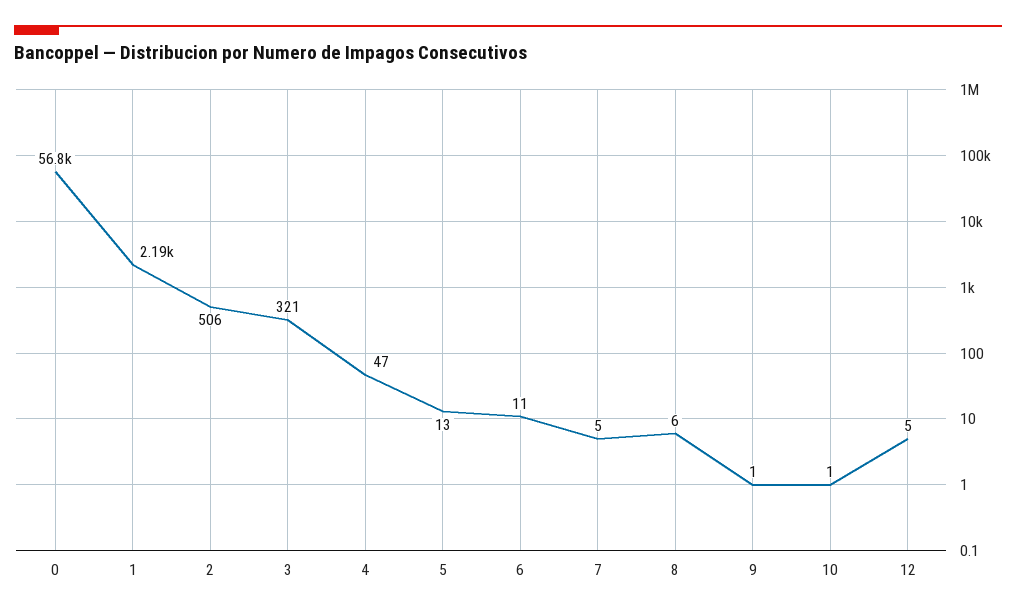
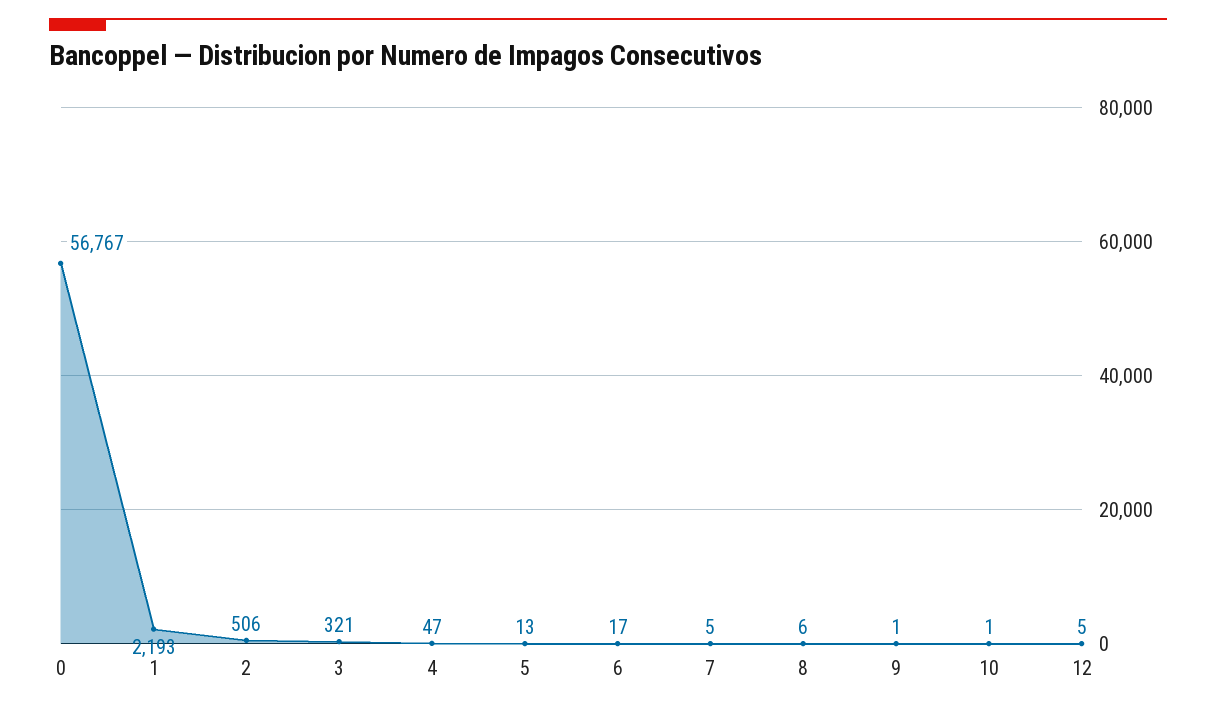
6: 11 -> 17

